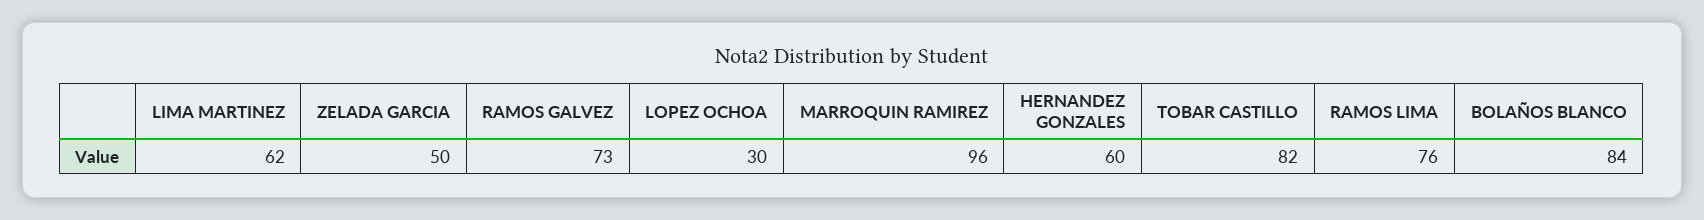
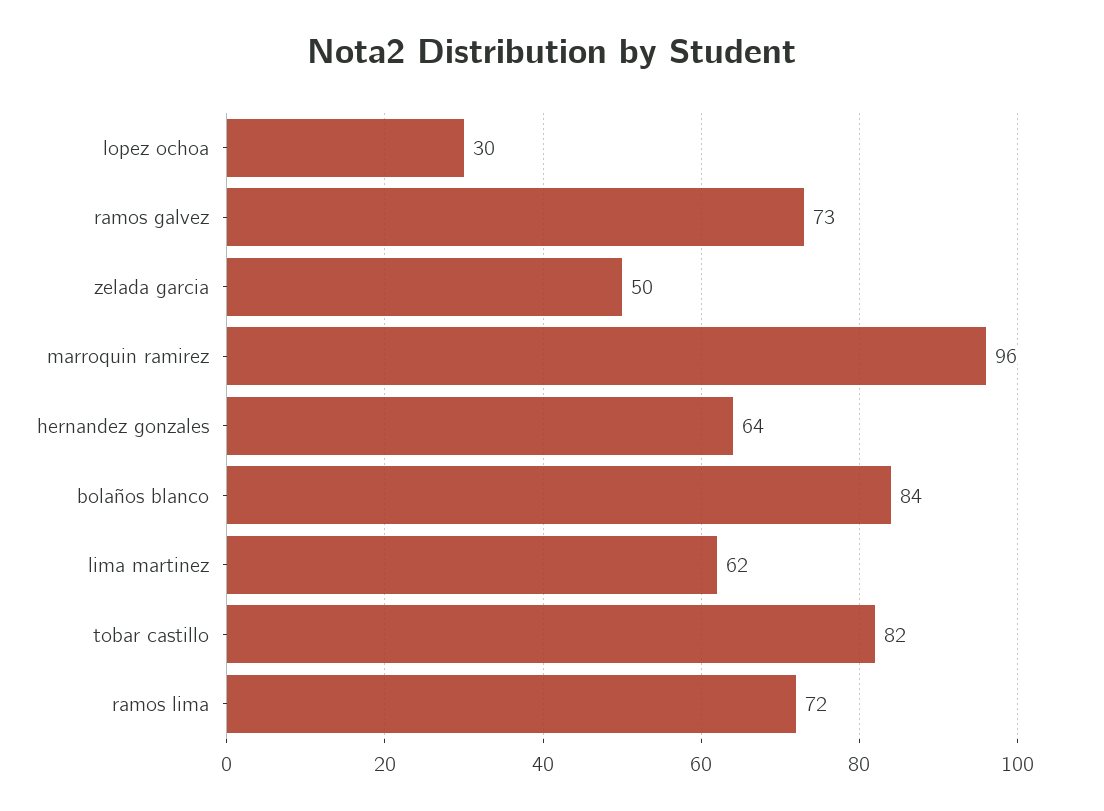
HERNANDEZ GONZALES: 60 -> 64
RAMOS LIMA: 76 -> 72

